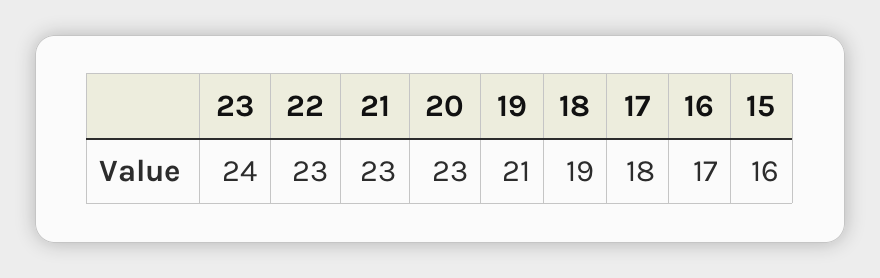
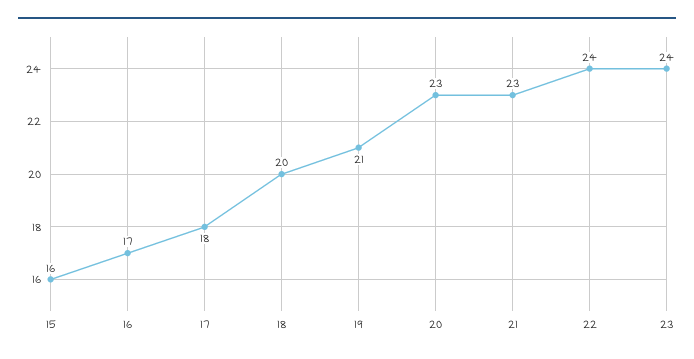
22: 23 -> 24
18: 19 -> 20

